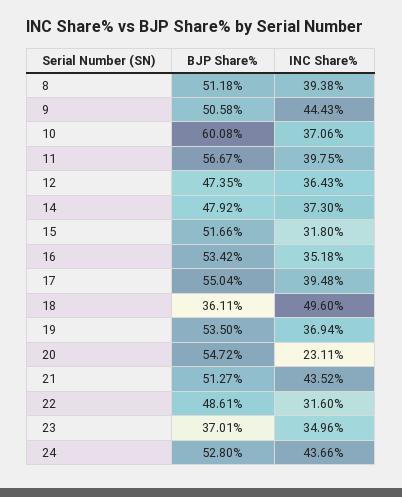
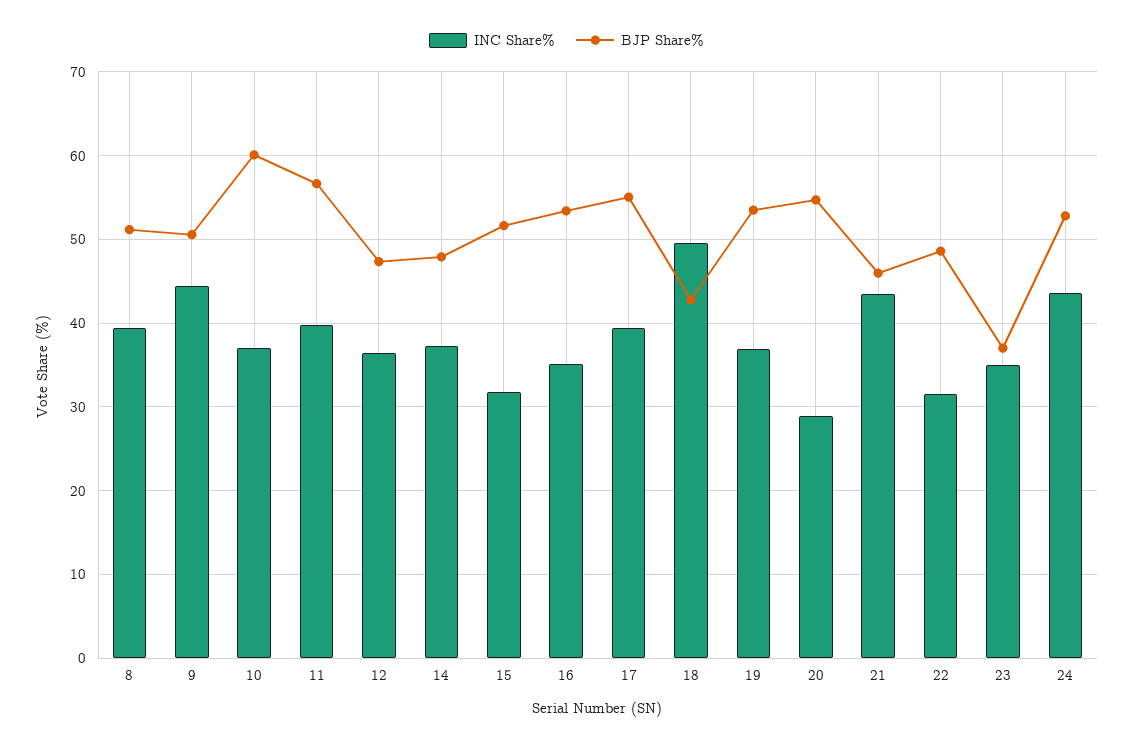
BJP Share%, 18: 36.11 -> 43
INC Share%, 20: 23.11 -> 29
BJP Share%, 21: 51.27 -> 46

